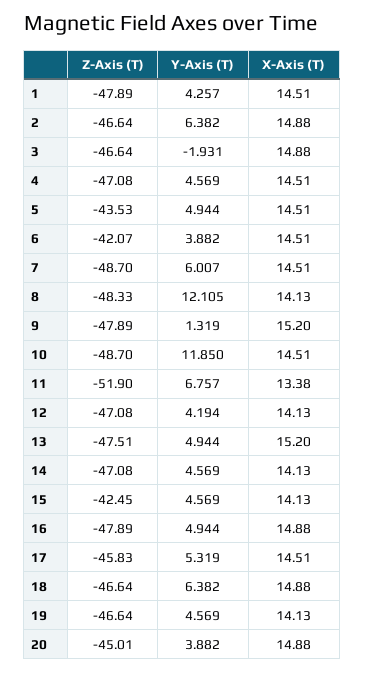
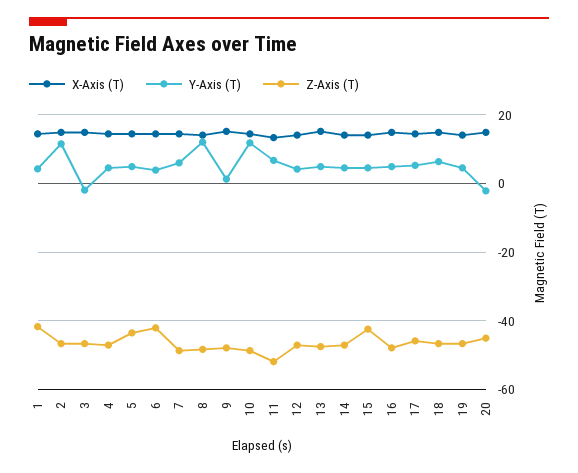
Z-Axis (T), 1: -47.89 -> -42
Y-Axis (T), 2: 6.382 -> 12
Y-Axis (T), 20: 3.882 -> -2

